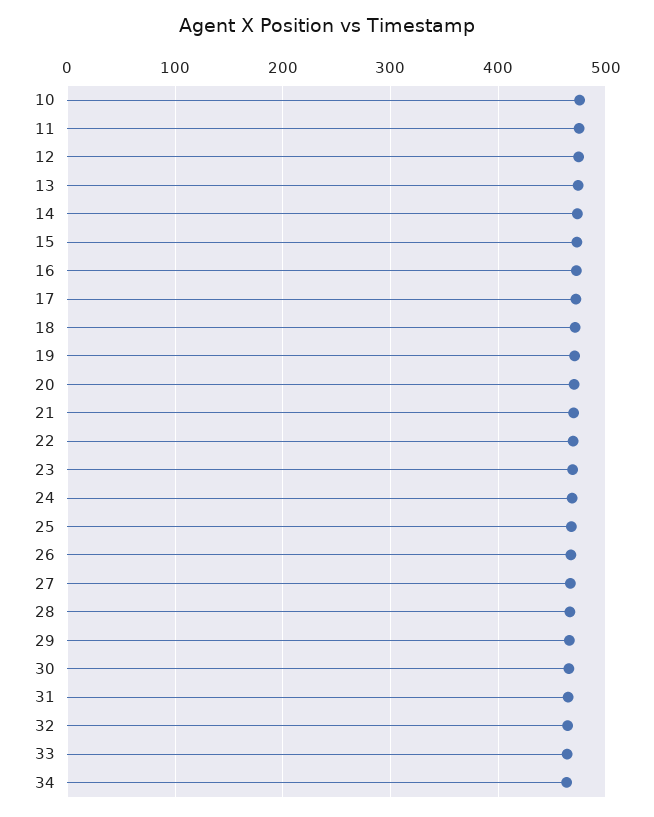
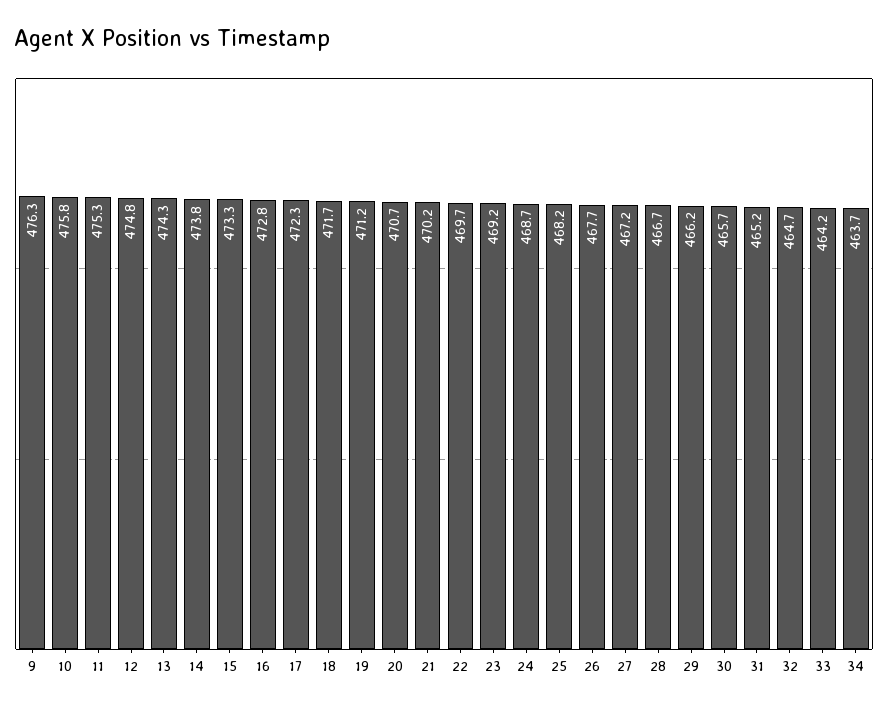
9: none -> 476.3

